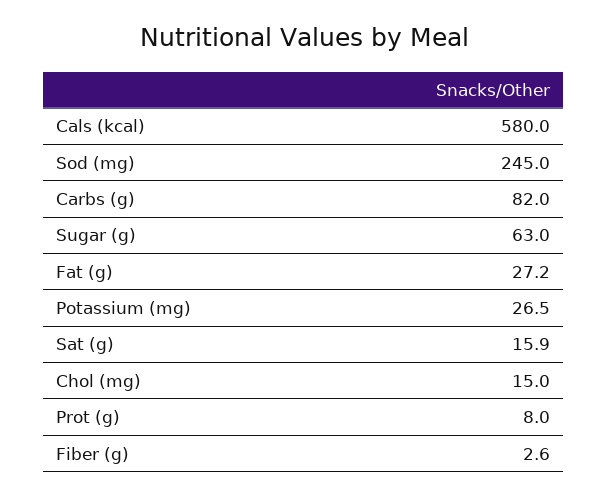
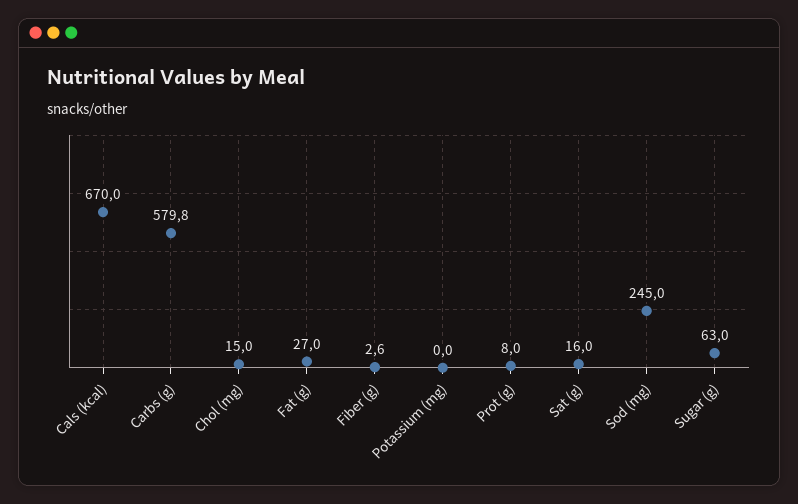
Cals (kcal): 580 -> 670
Carbs (g): 82 -> 579.8
Fat (g): 27.2 -> 27
Potassium (mg): 26.5 -> 0
Sat (g): 15.9 -> 16

